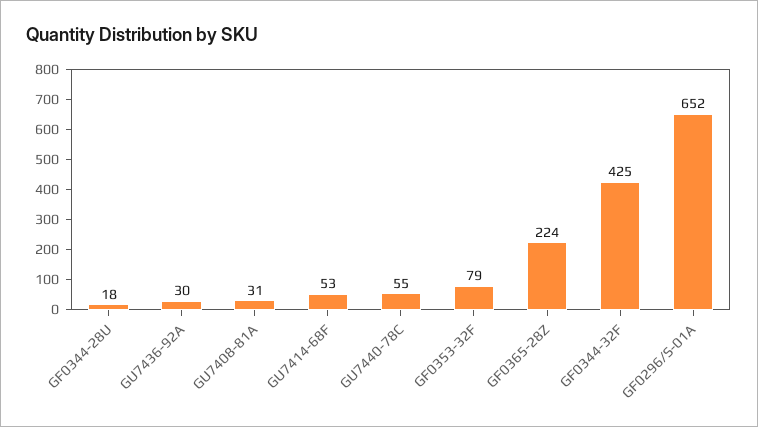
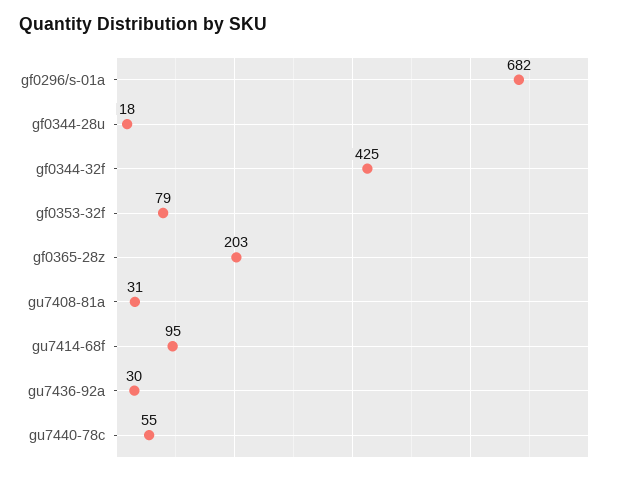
GU7414-68F: 53 -> 95
GF0365-28Z: 224 -> 203
GF0296/S-01A: 652 -> 682

